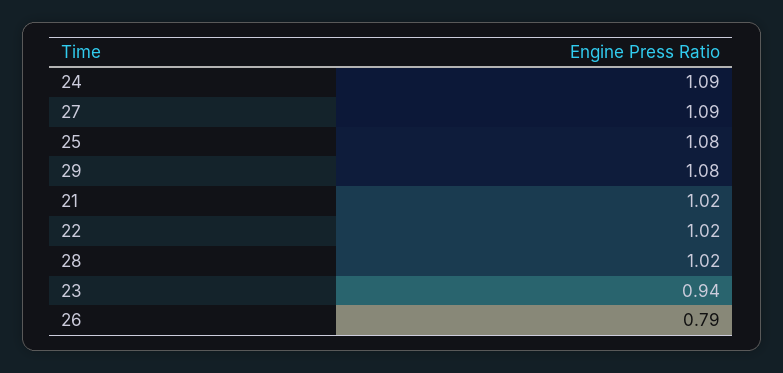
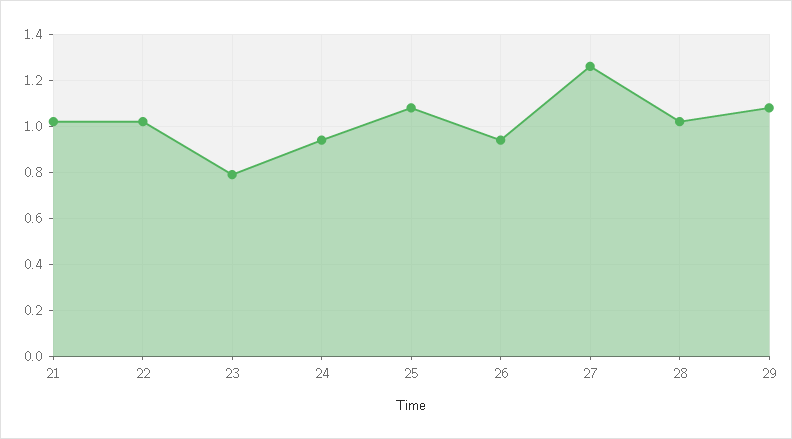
24: 1.09 -> 0.95
27: 1.09 -> 1.25
23: 0.94 -> 0.8
26: 0.79 -> 0.95

